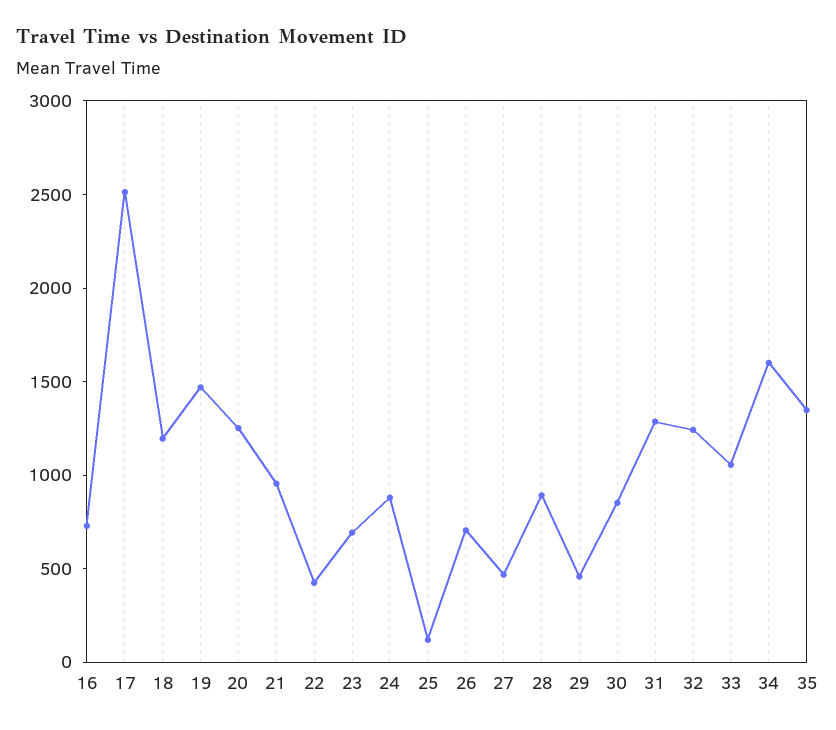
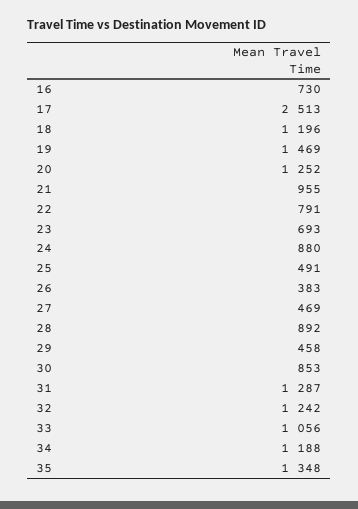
22: 400 -> 791
25: 100 -> 491
26: 700 -> 383
34: 1600 -> 1188

